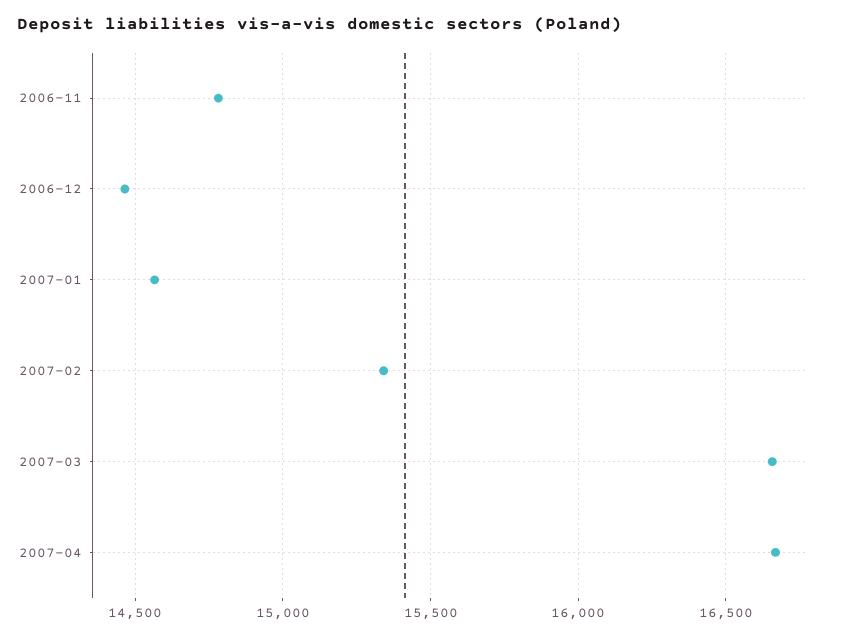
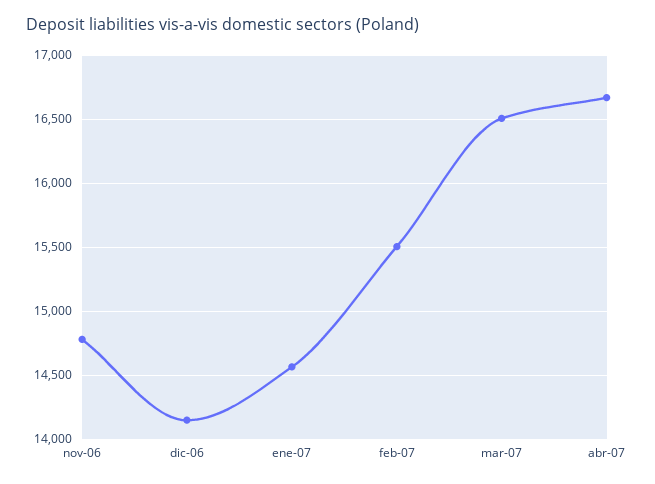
2006-12: 14450 -> 14150
2007-02: 15350 -> 15500
2007-03: 16650 -> 16500

